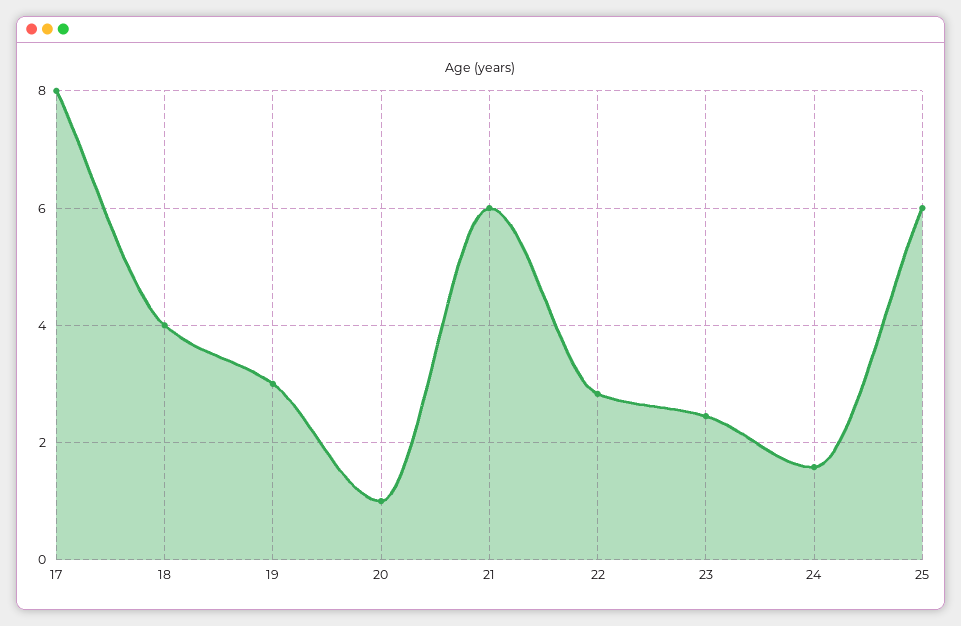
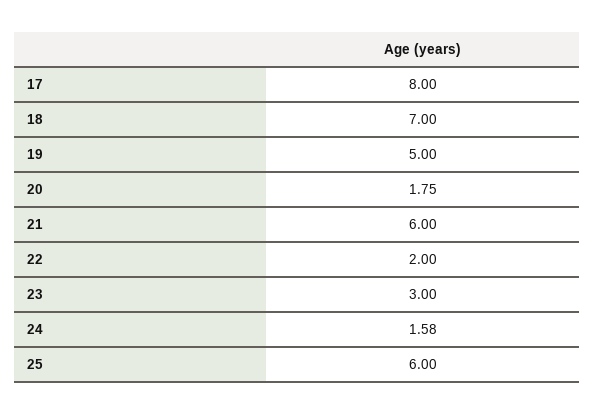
18: 4 -> 7
19: 3 -> 5
20: 1 -> 1.75
22: 2.8 -> 2
23: 2.4 -> 3

